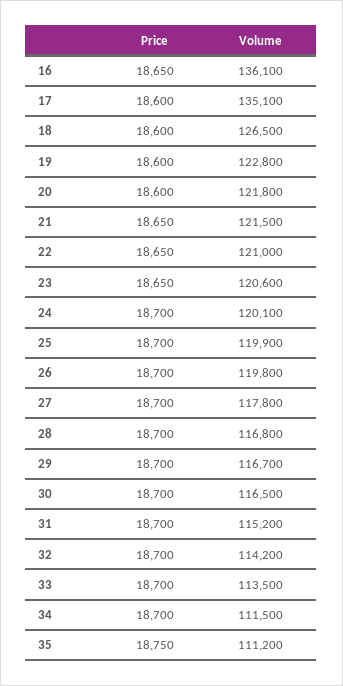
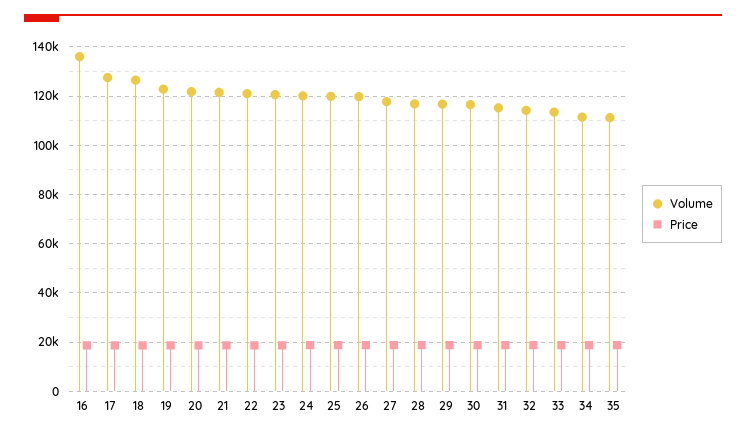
Volume, 17: 135100 -> 127500

